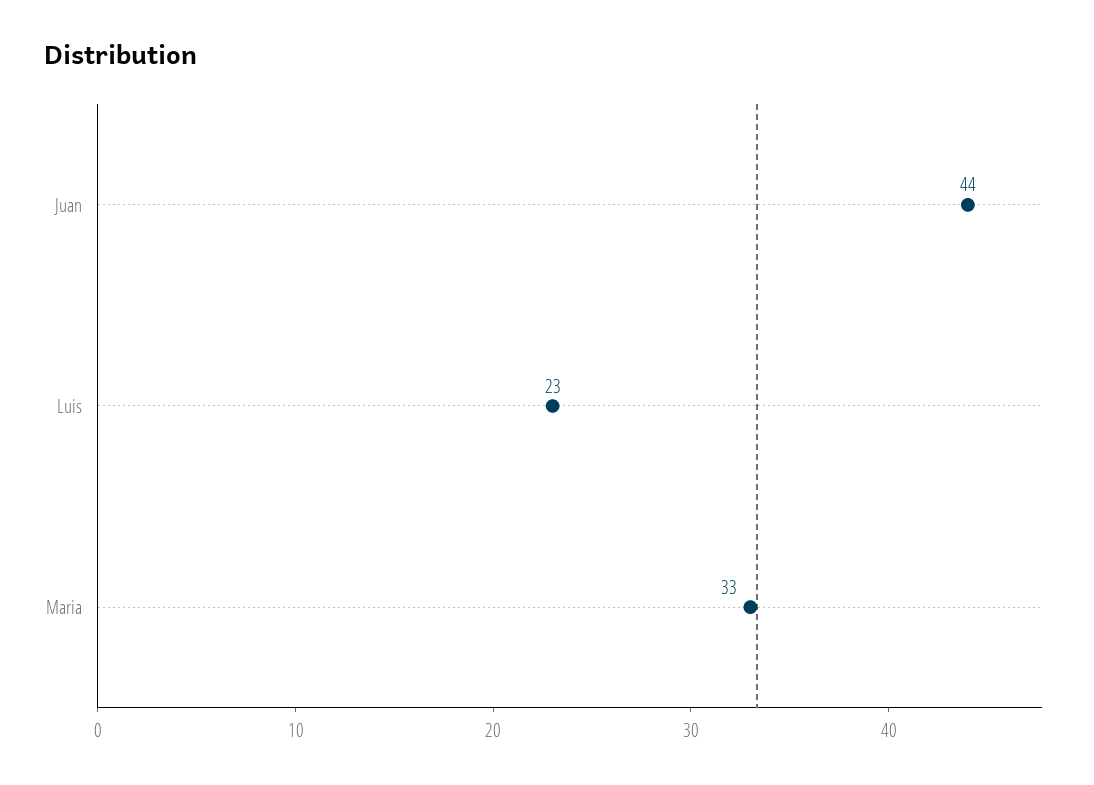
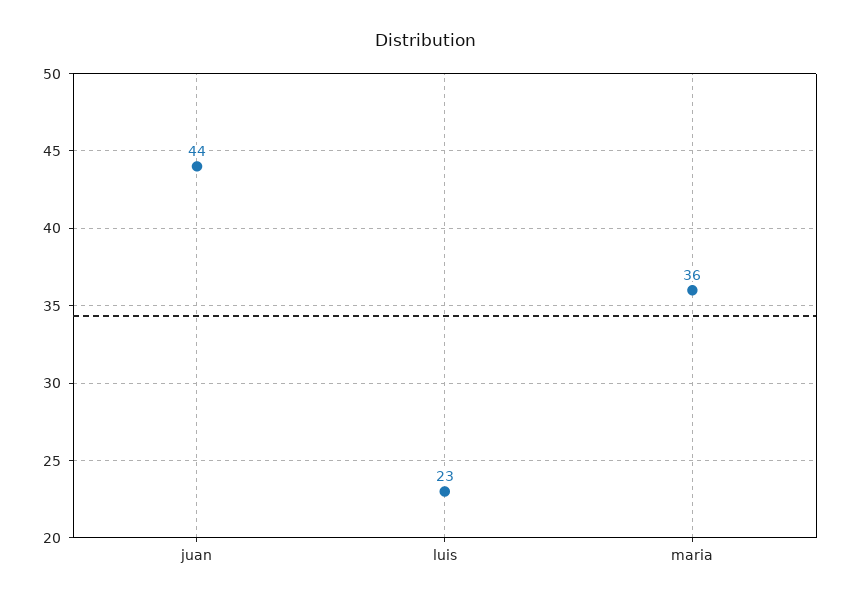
Maria: 33 -> 36

